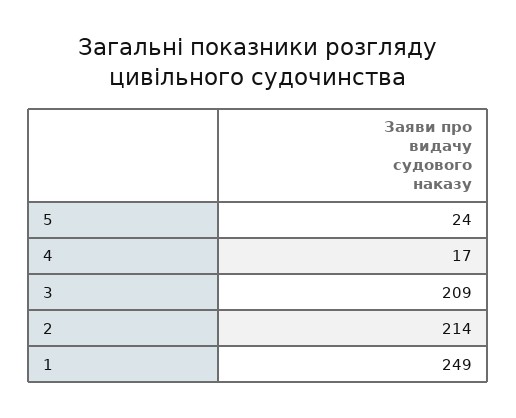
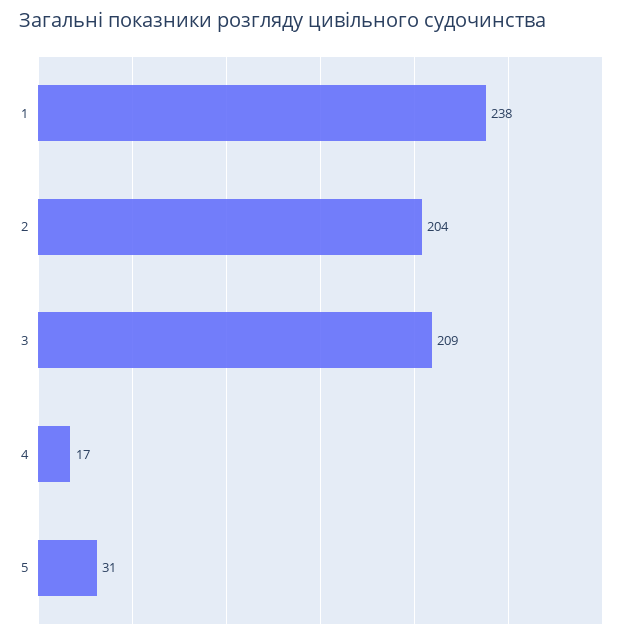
5: 24 -> 31
2: 214 -> 204
1: 249 -> 238

